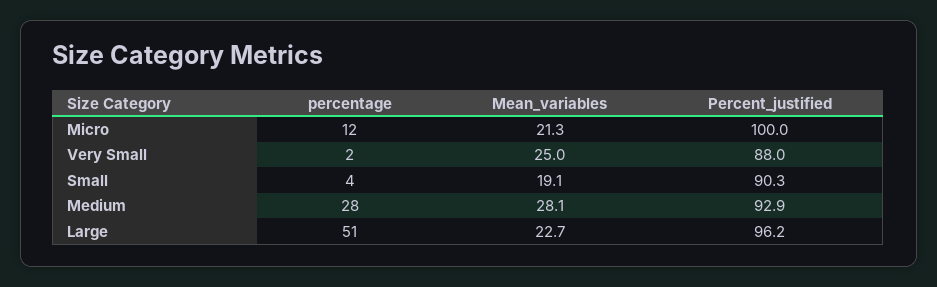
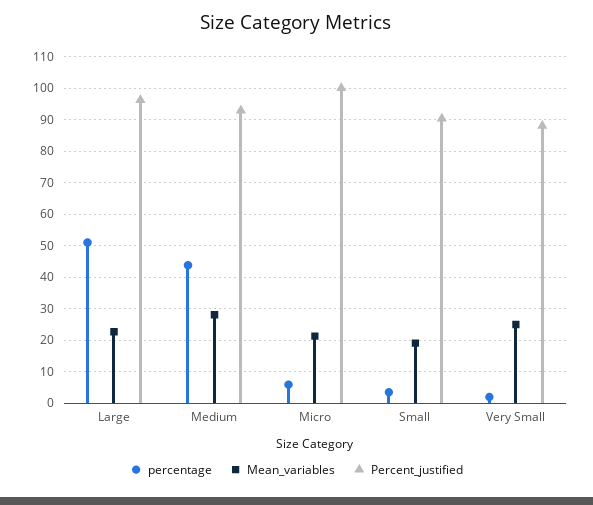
percentage, Micro: 12 -> 6
percentage, Medium: 28 -> 44

